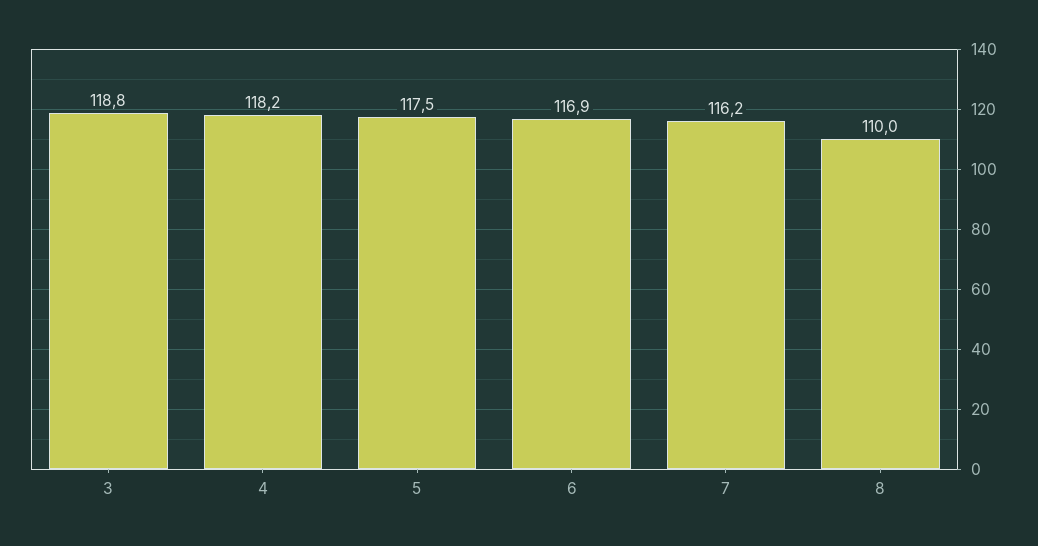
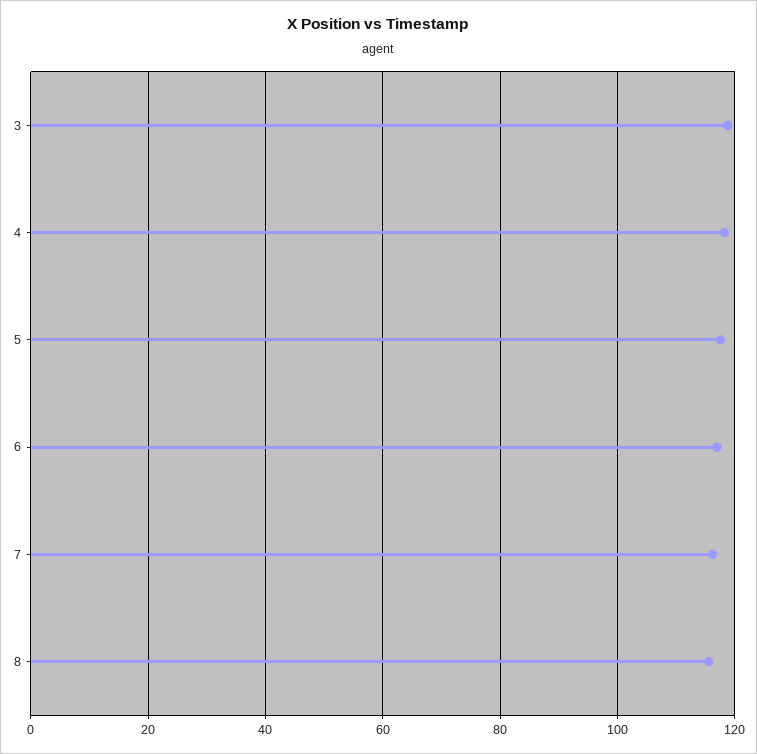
8: 110 -> 116

